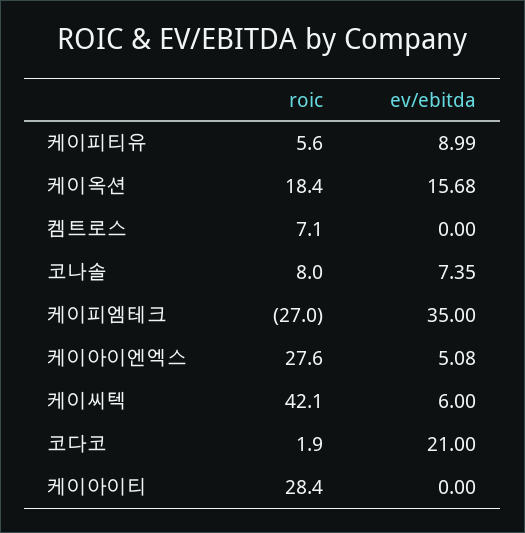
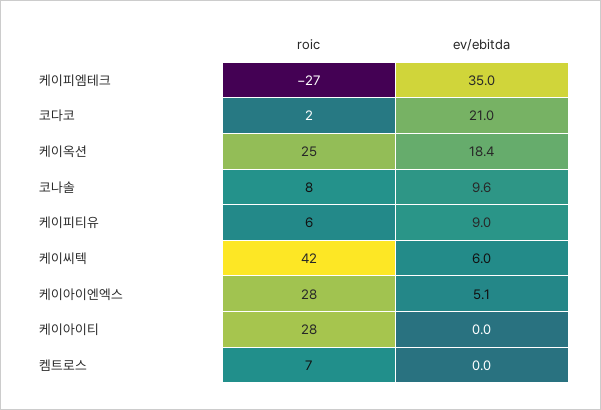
roic, 케이옥션: 18.4 -> 25
ev/ebitda, 케이옥션: 15.68 -> 18.4
ev/ebitda, 코나솔: 7.35 -> 9.6

